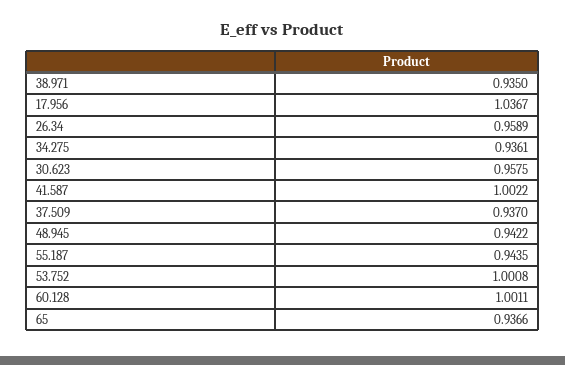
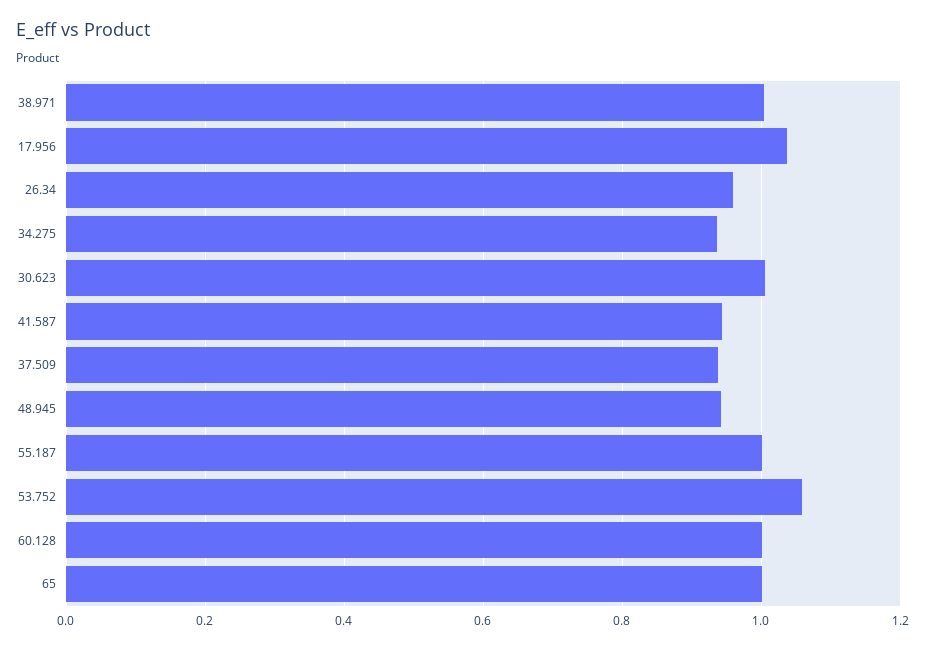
38.971: 0.935 -> 1
30.623: 0.9575 -> 1
41.587: 1.0022 -> 0.94
55.187: 0.9435 -> 1
53.752: 1.0008 -> 1.06
65: 0.9366 -> 1

